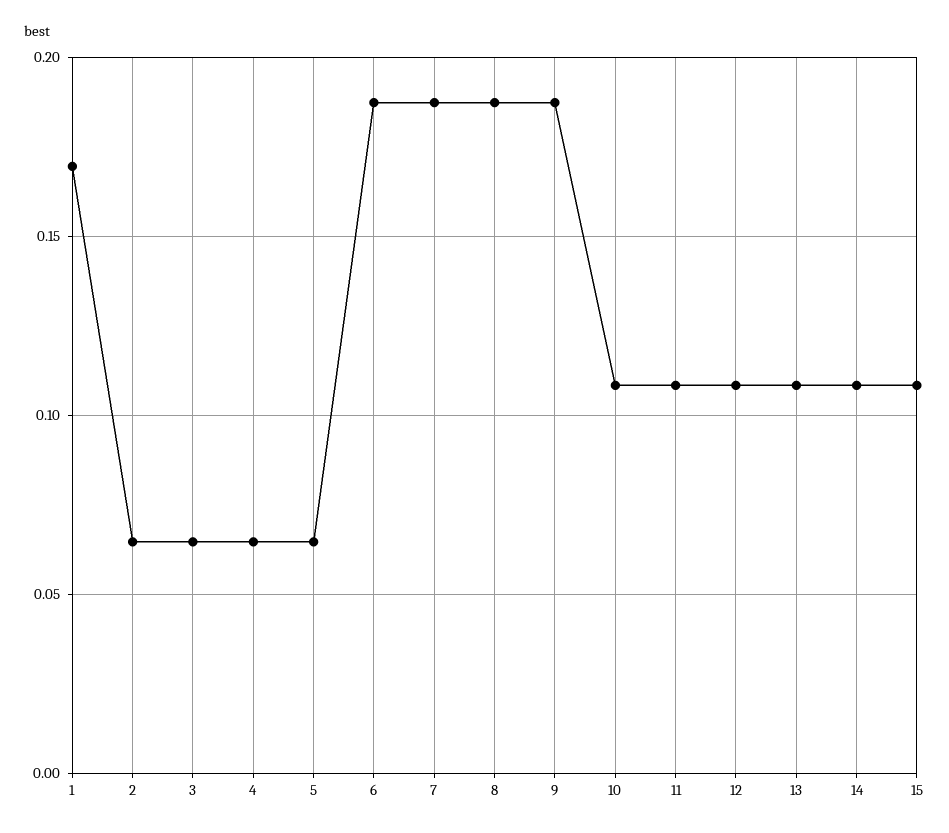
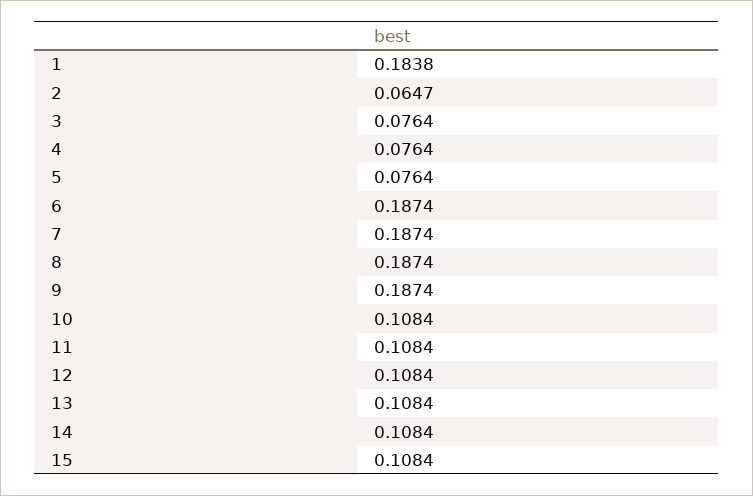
1: 0.17 -> 0.1838
3: 0.065 -> 0.0764
4: 0.065 -> 0.0764
5: 0.065 -> 0.0764

